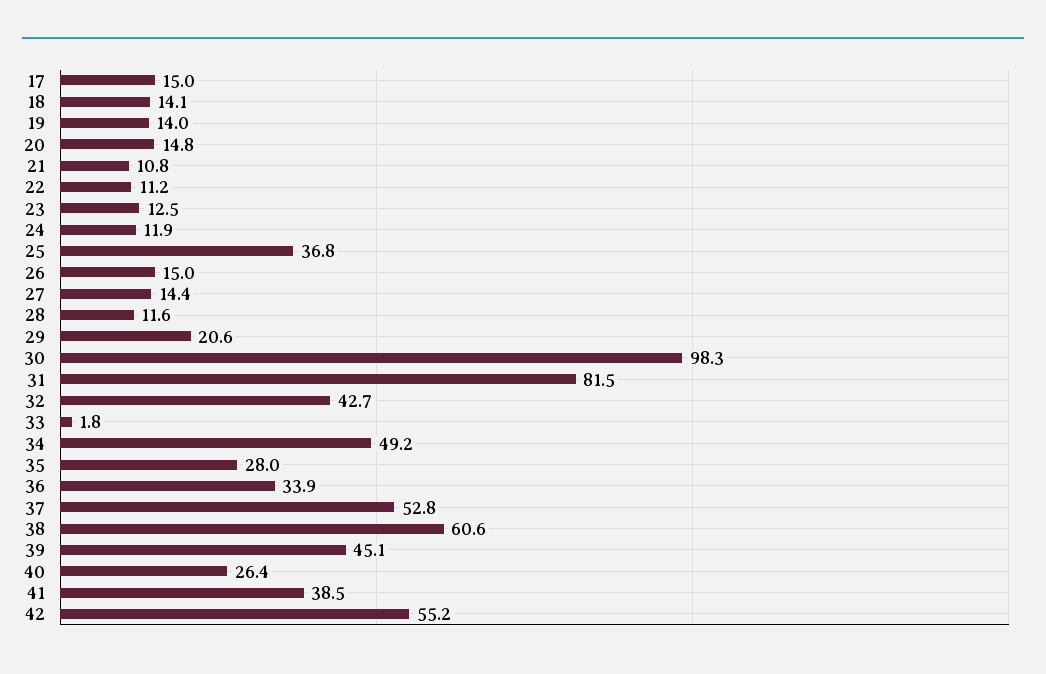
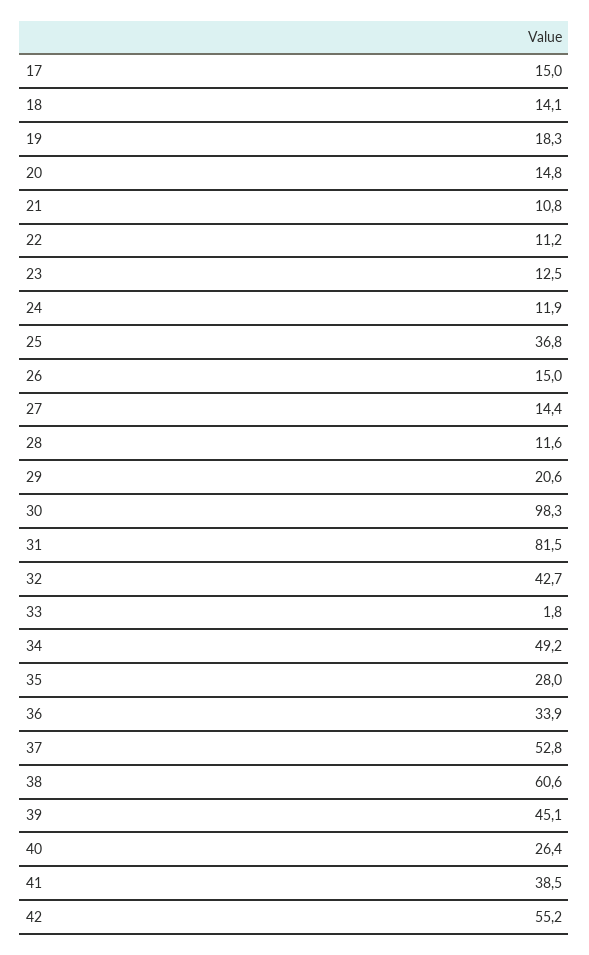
19: 14 -> 18.3

